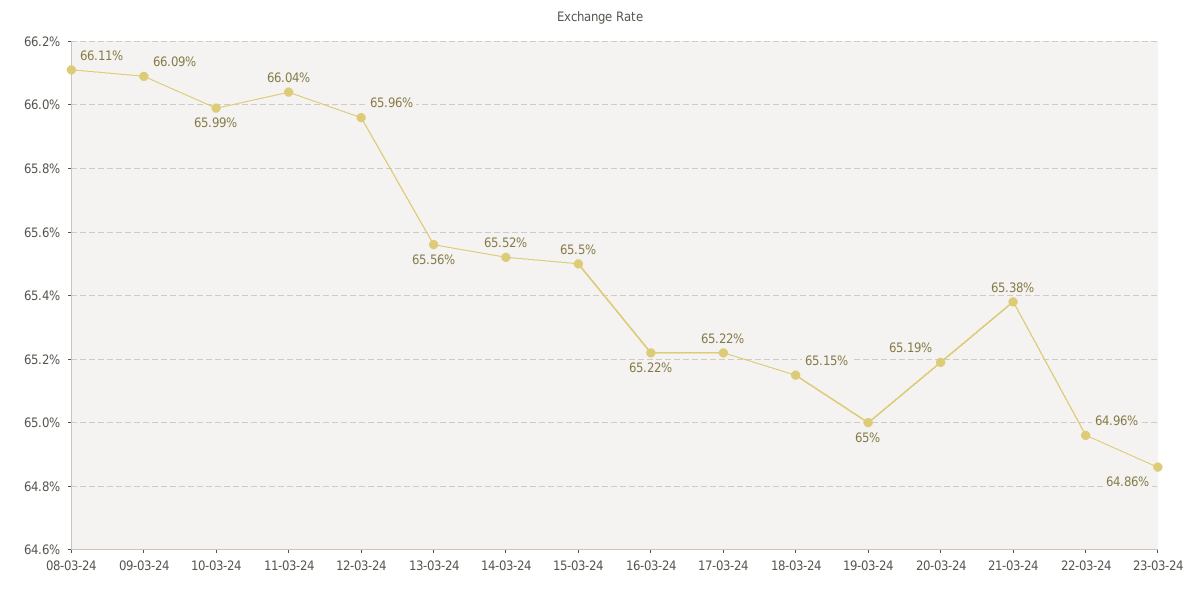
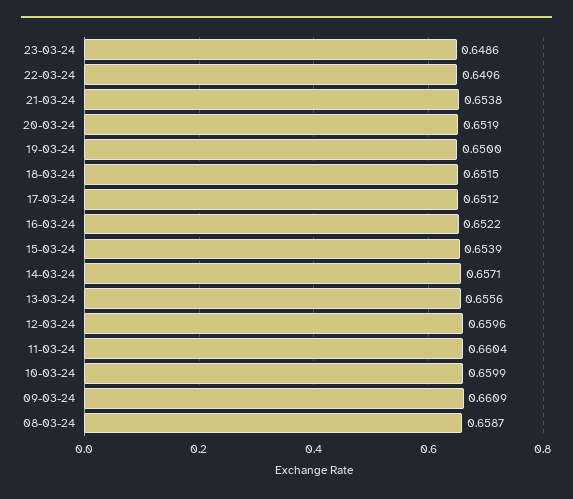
08-03-24: 0.6611 -> 0.6587
14-03-24: 0.6552 -> 0.6571
15-03-24: 0.655 -> 0.6539
17-03-24: 0.6522 -> 0.6512

